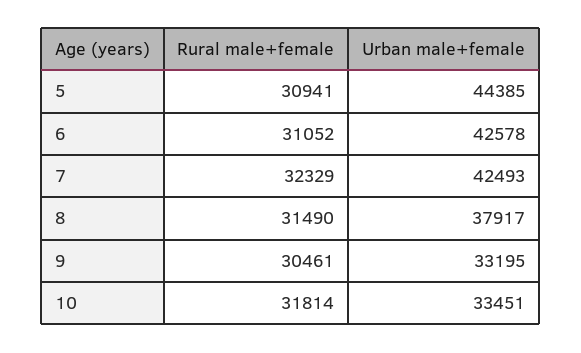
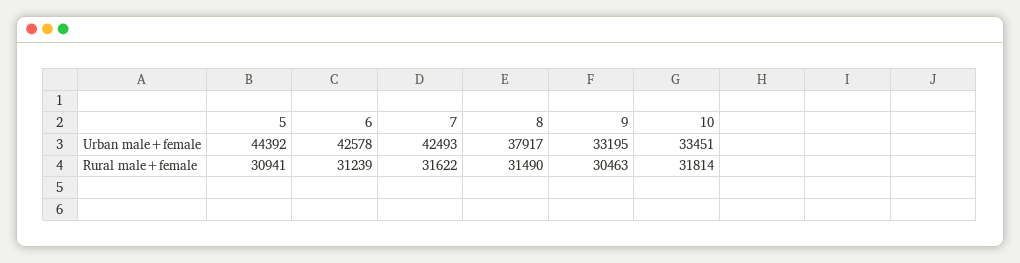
Urban male+female, 5: 44385 -> 44392
Rural male+female, 6: 31052 -> 31239
Rural male+female, 7: 32329 -> 31622
Rural male+female, 9: 30461 -> 30463

